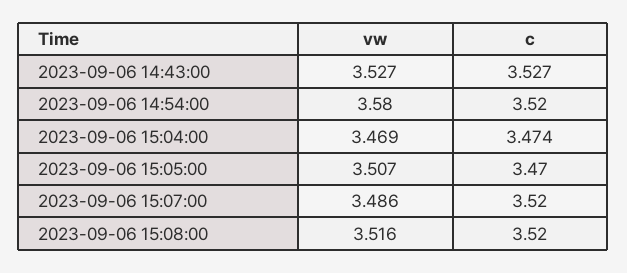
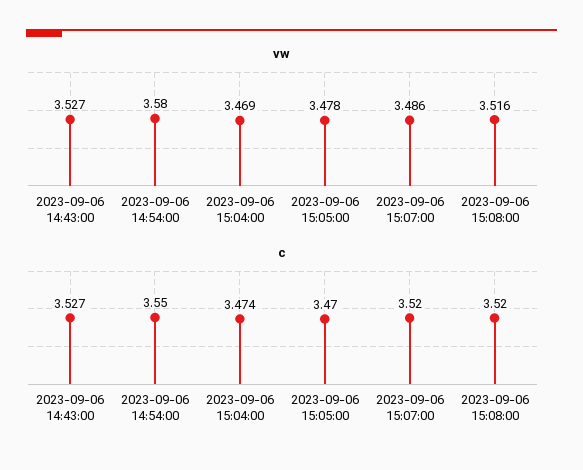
c, 2023-09-06 14:54:00: 3.52 -> 3.55
vw, 2023-09-06 15:05:00: 3.507 -> 3.478

